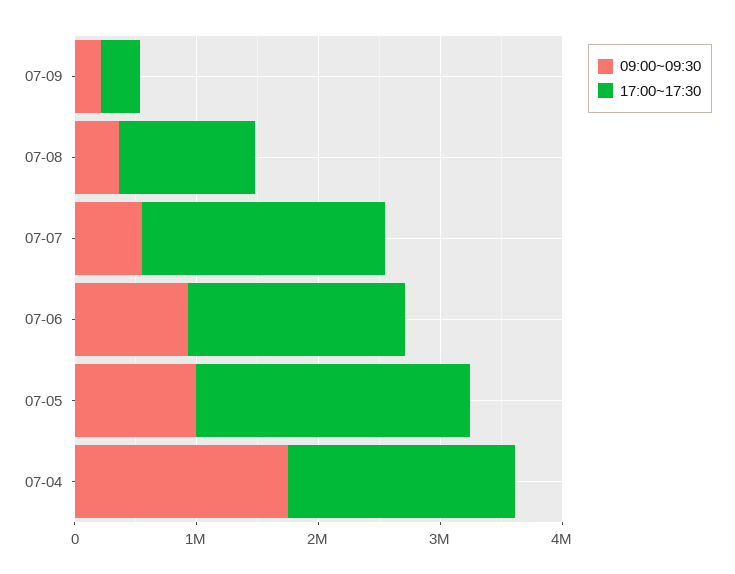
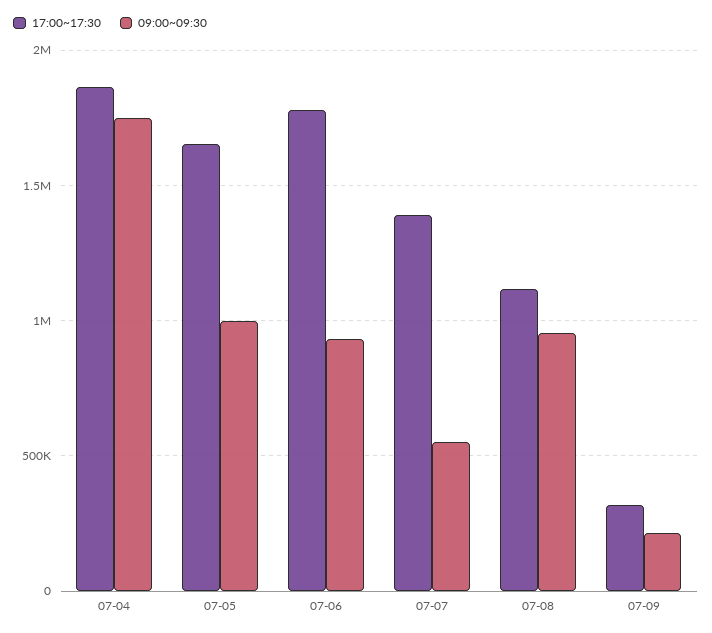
09:00~09:30, 07-08: 400000 -> 950000
17:00~17:30, 07-07: 2000000 -> 1400000
17:00~17:30, 07-05: 2200000 -> 1650000

